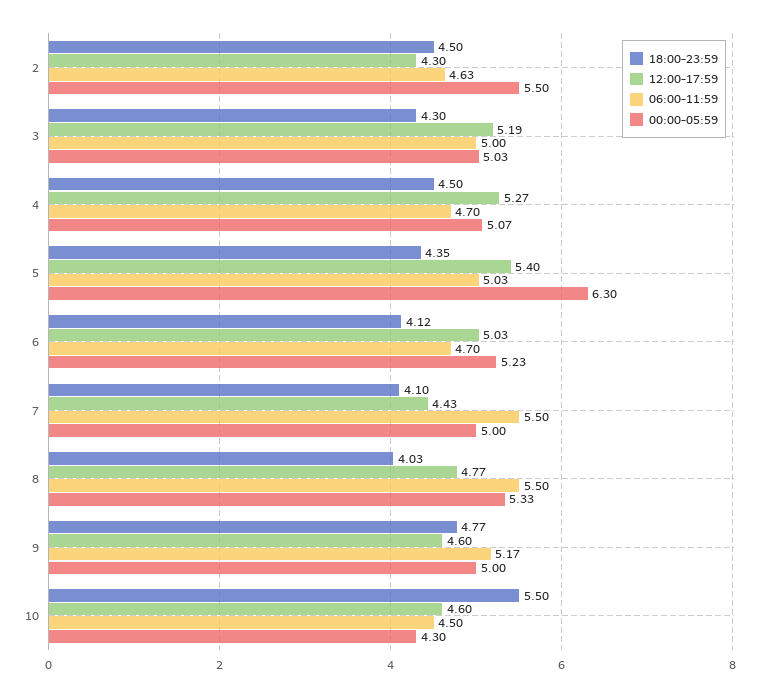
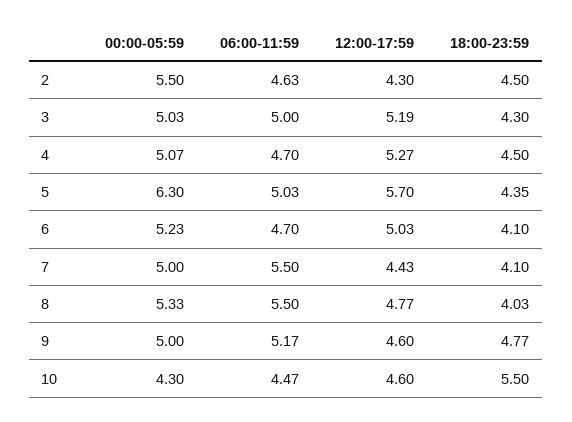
12:00-17:59, 5: 5.4 -> 5.7
18:00-23:59, 6: 4.12 -> 4.1
06:00-11:59, 10: 4.5 -> 4.47

